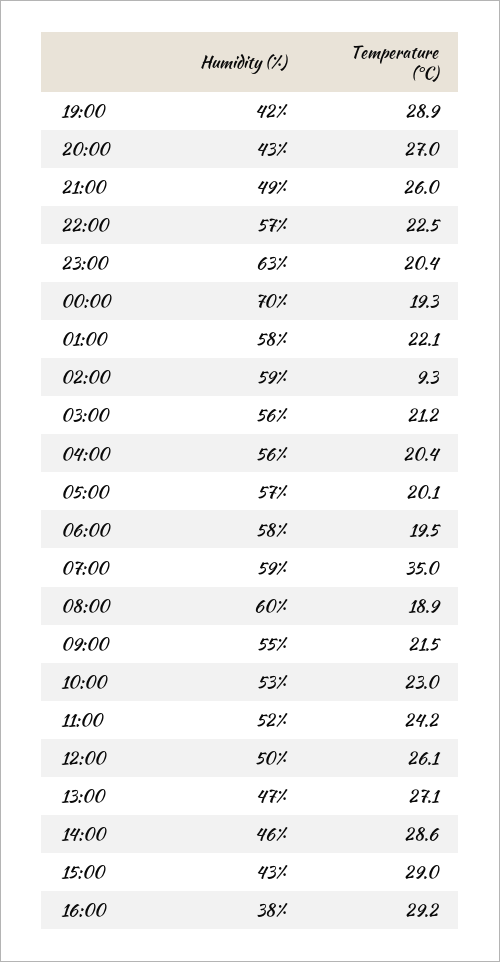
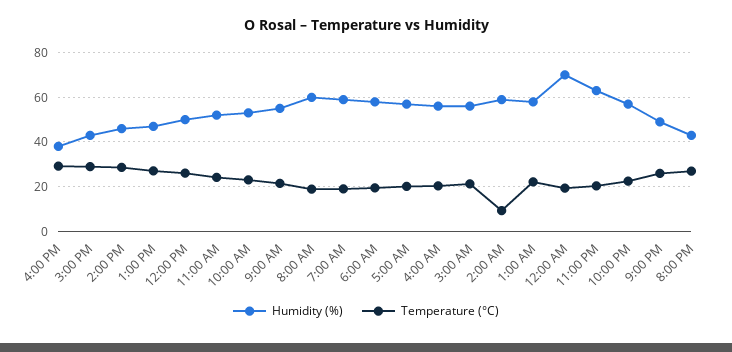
Humidity (%), 19:00: 42 -> none
Temperature (°C), 19:00: 28.9 -> none
Temperature (°C), 07:00: 35 -> 20

